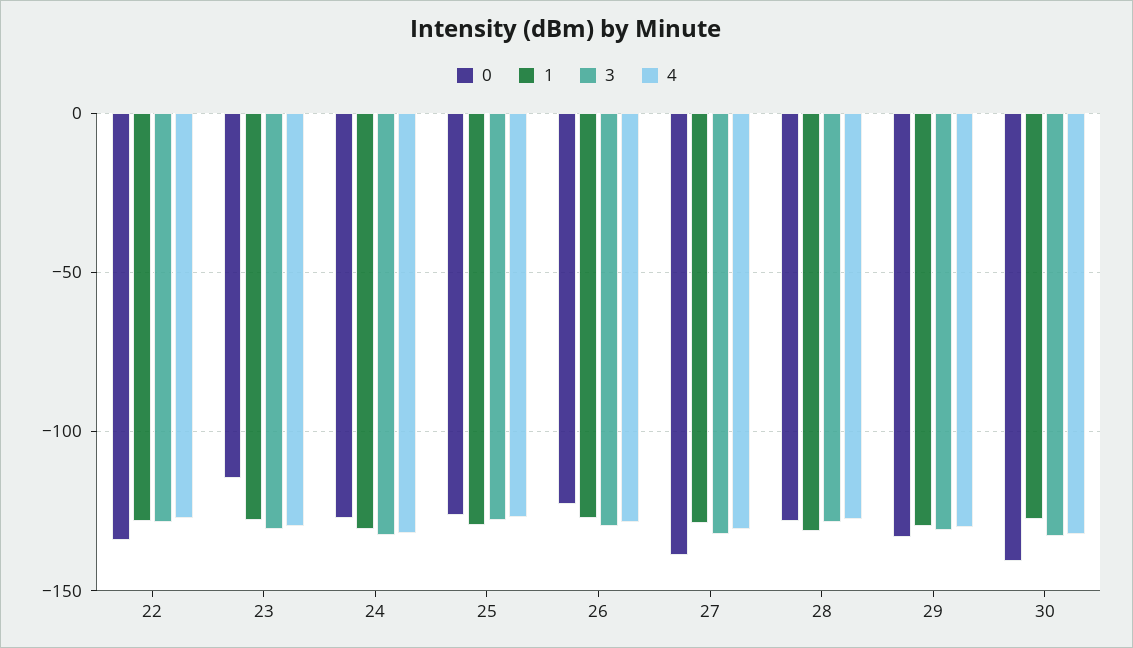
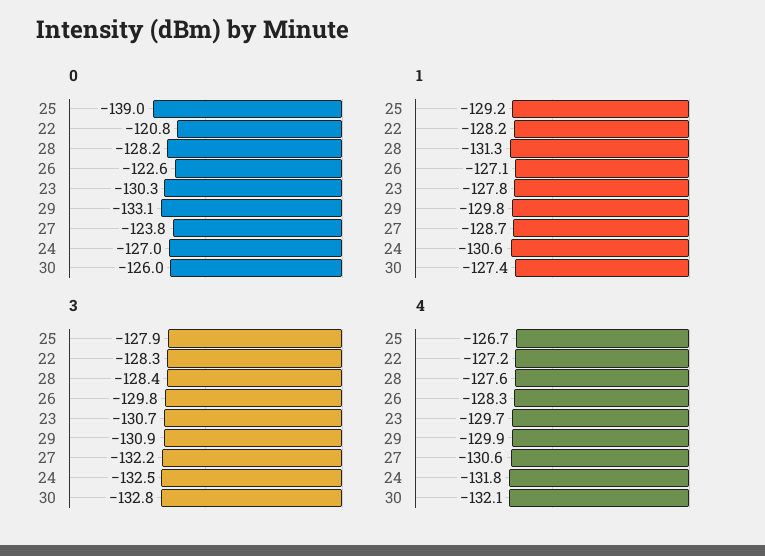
0, 22: -135 -> -120.8
0, 23: -115 -> -130.3
0, 25: -125 -> -139
0, 27: -140 -> -123.8
0, 30: -140 -> -126

